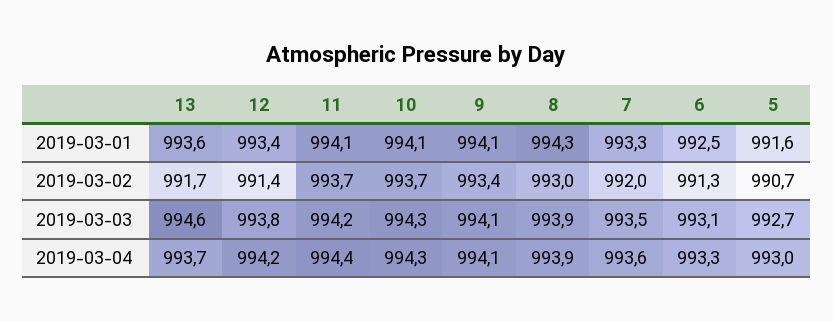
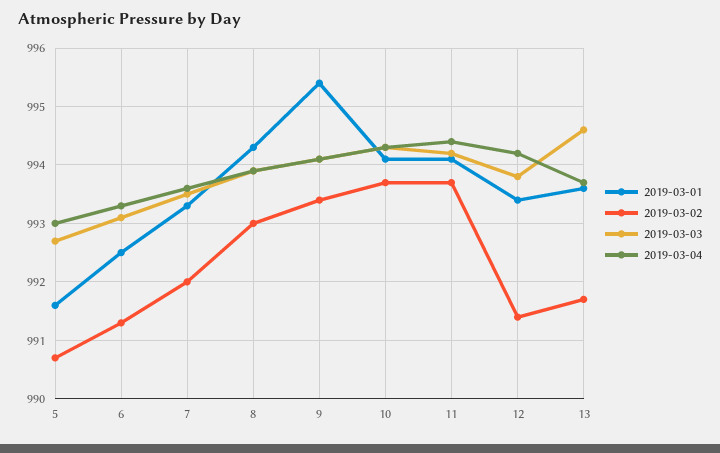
2019-03-01, 9: 994.1 -> 995.5

